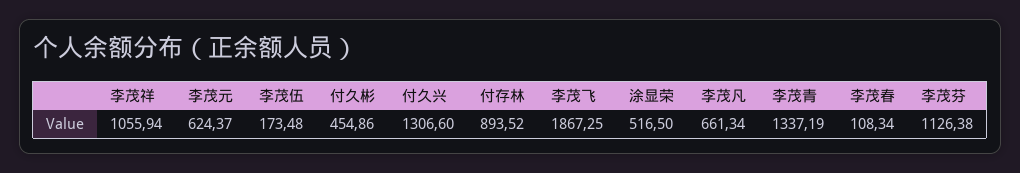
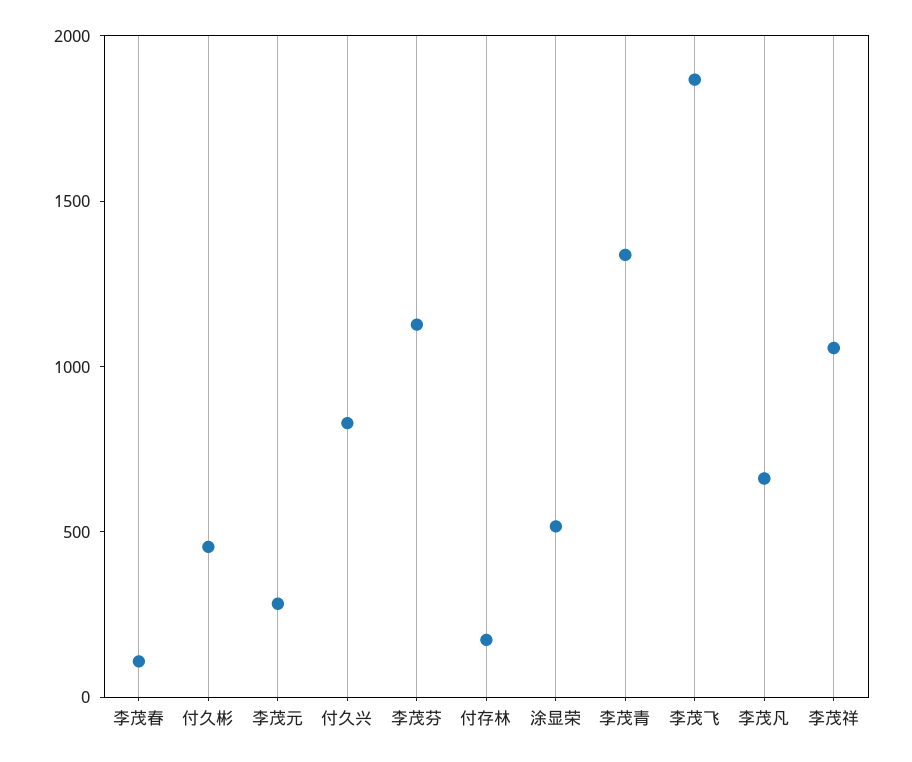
李茂元: 624.37 -> 300
李茂伍: 173.48 -> none
付久兴: 1306.6 -> 800
付存林: 893.52 -> 200

